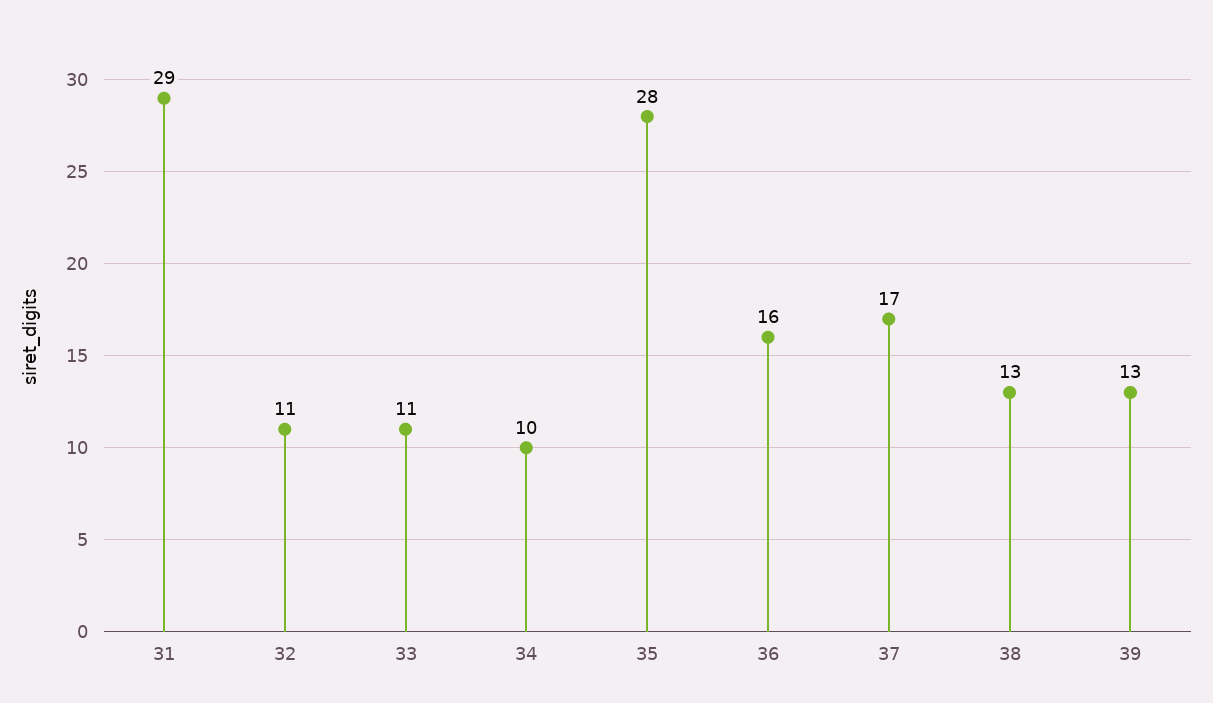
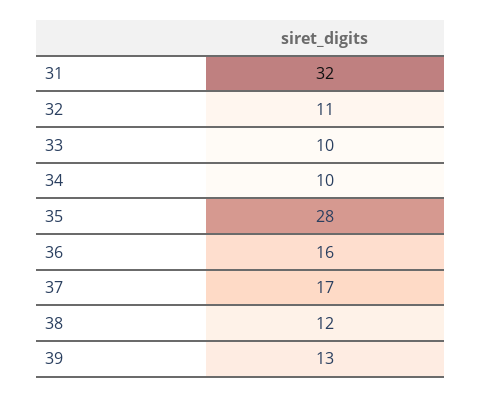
31: 29 -> 32
33: 11 -> 10
38: 13 -> 12

